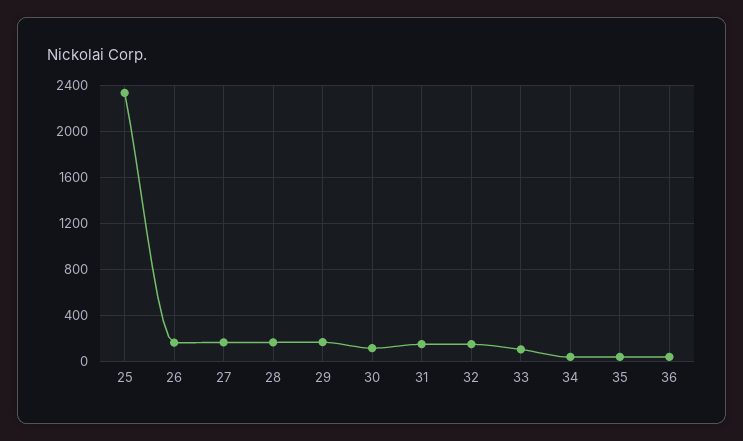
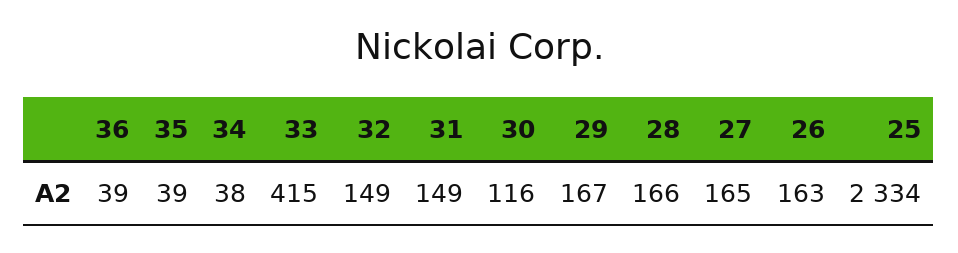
33: 100 -> 415

